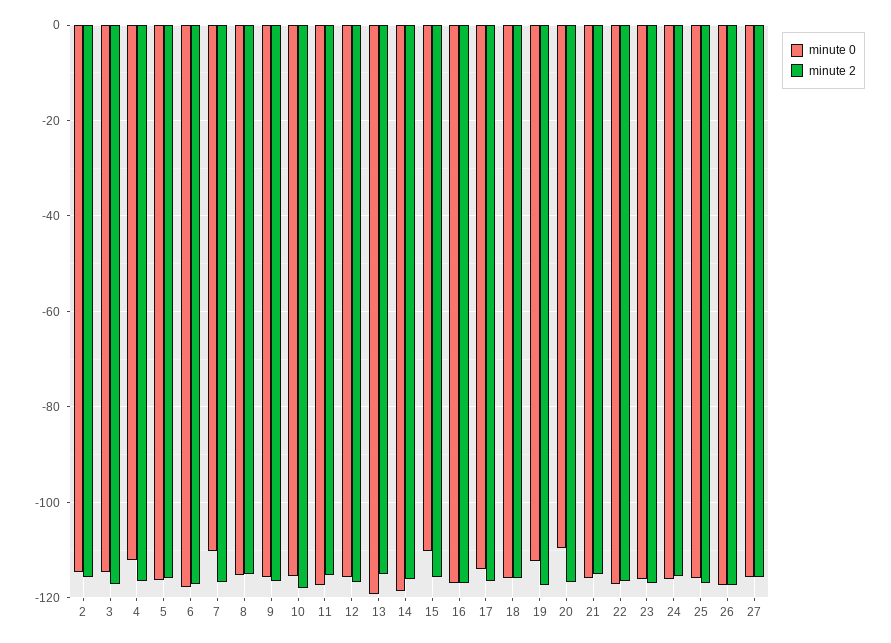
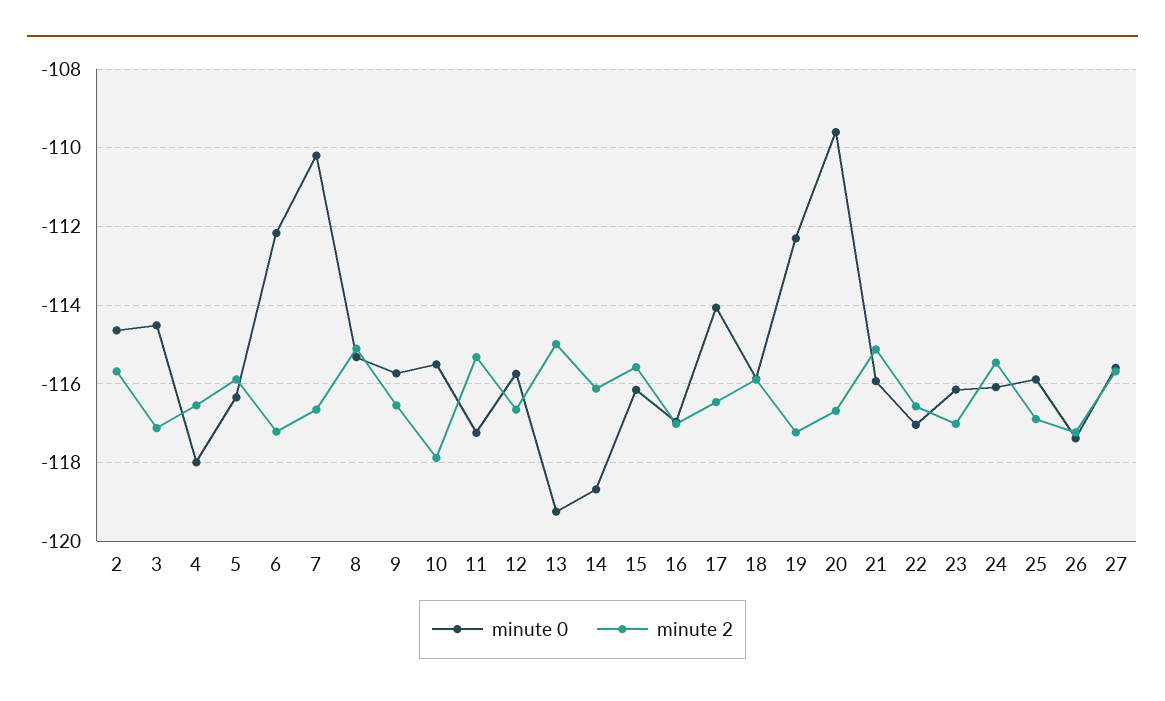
minute 0, 4: -112 -> -118
minute 0, 6: -118 -> -112.2
minute 0, 15: -110 -> -116.2

